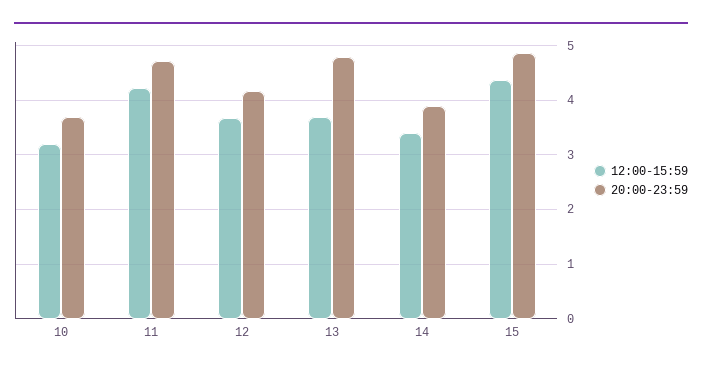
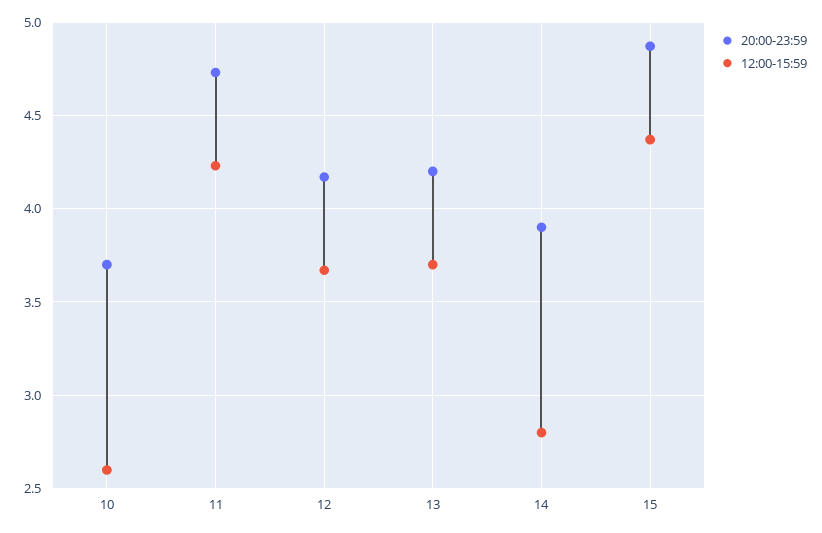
12:00-15:59, 10: 3.2 -> 2.6
20:00-23:59, 13: 4.8 -> 4.2
12:00-15:59, 14: 3.4 -> 2.8

